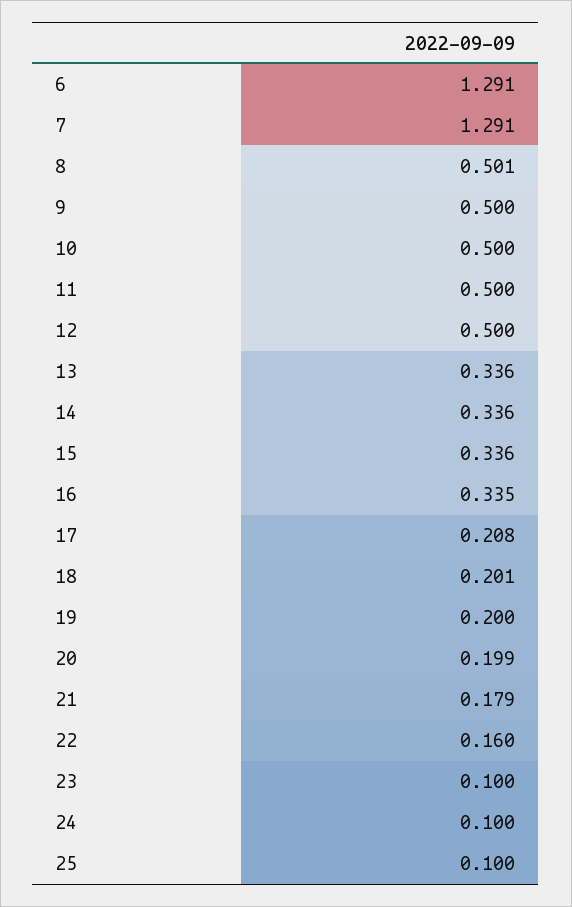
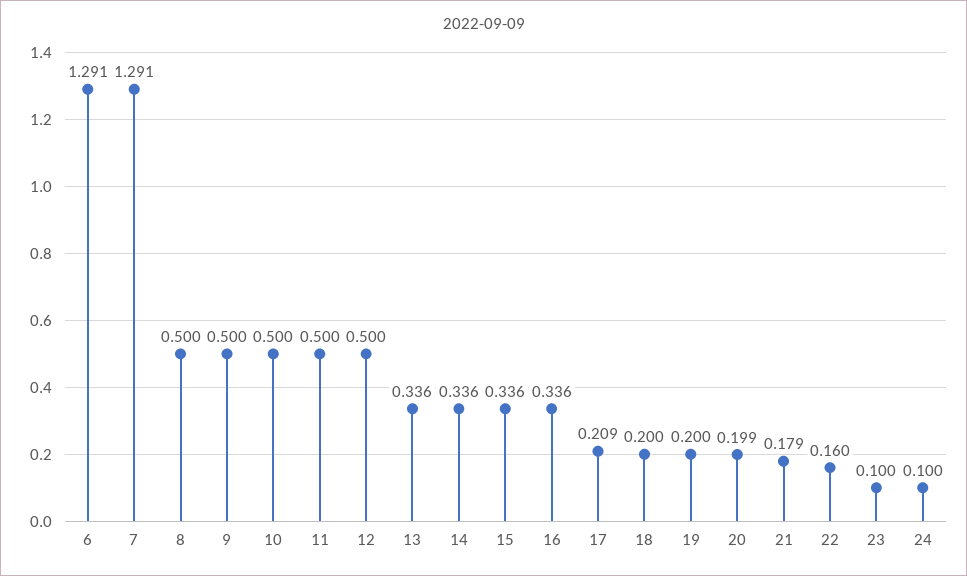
8: 0.501 -> 0.5
16: 0.335 -> 0.336
17: 0.208 -> 0.209
18: 0.201 -> 0.2
25: 0.1 -> none

